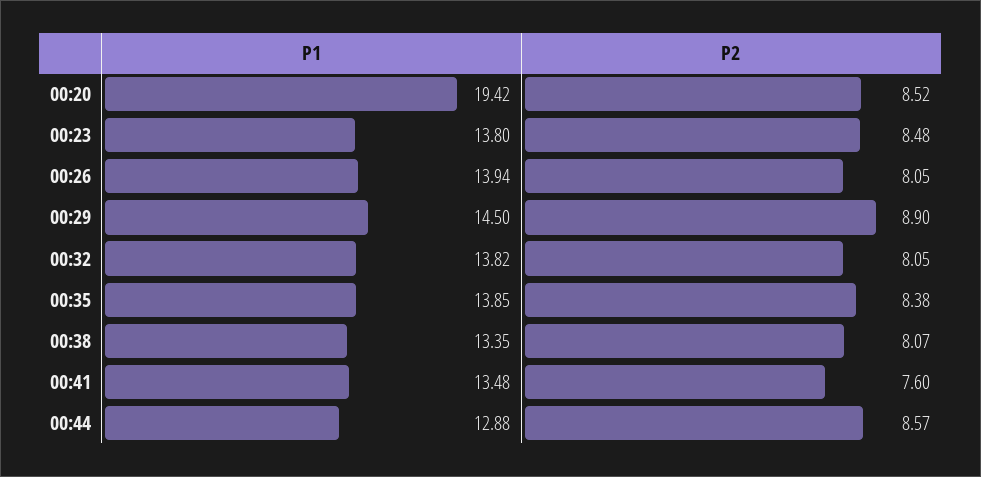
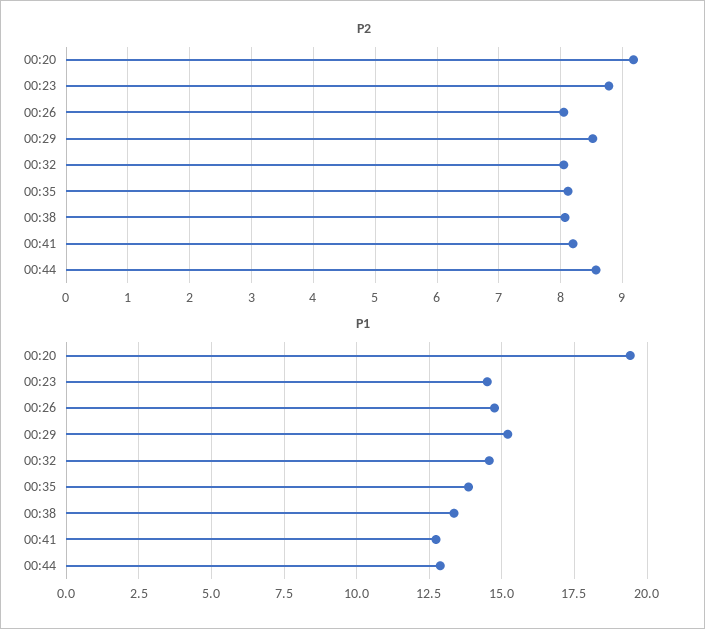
P2, 00:20: 8.52 -> 9.2
P1, 00:23: 13.8 -> 14.5
P2, 00:23: 8.48 -> 8.8
P1, 00:26: 13.94 -> 14.75
P1, 00:29: 14.5 -> 15.25
P2, 00:29: 8.9 -> 8.5
P1, 00:32: 13.82 -> 14.5
P2, 00:35: 8.38 -> 8.1
P1, 00:41: 13.48 -> 12.75
P2, 00:41: 7.6 -> 8.2

